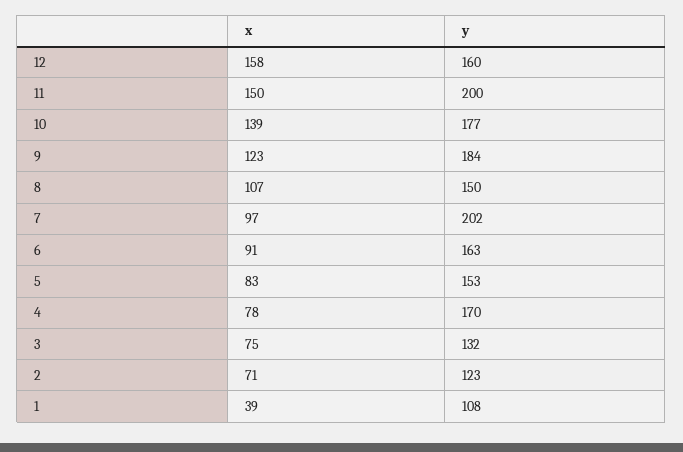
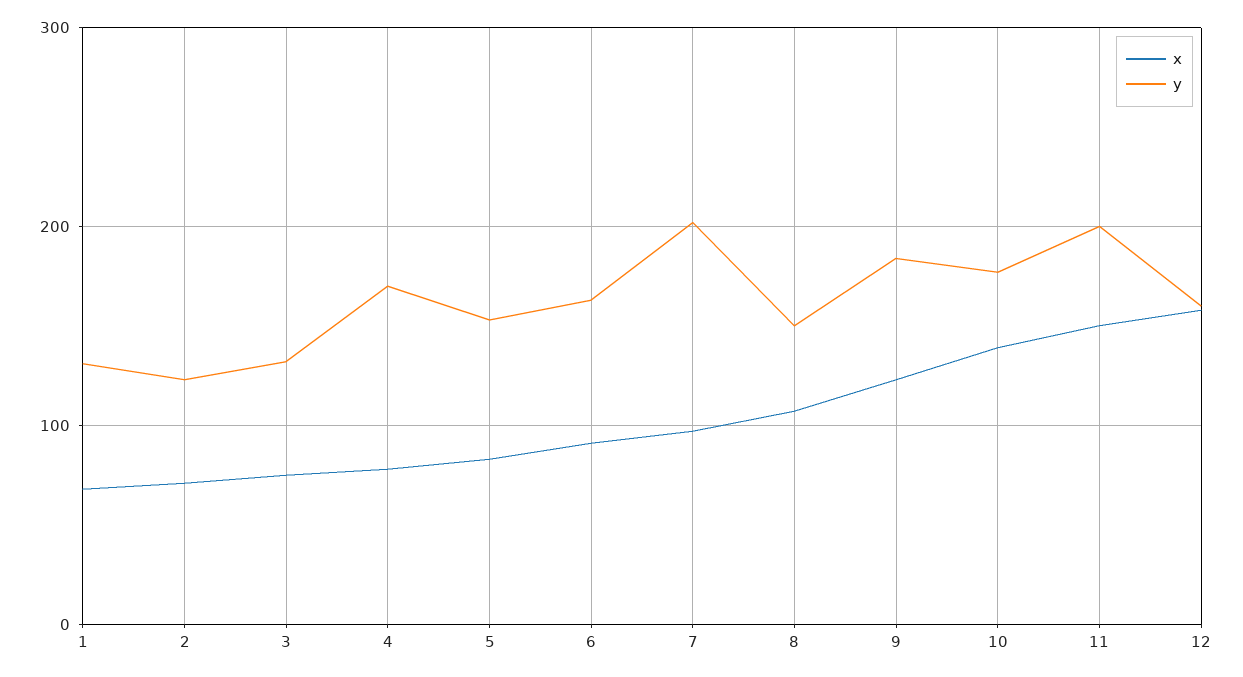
x, 1: 39 -> 70
y, 1: 108 -> 130

